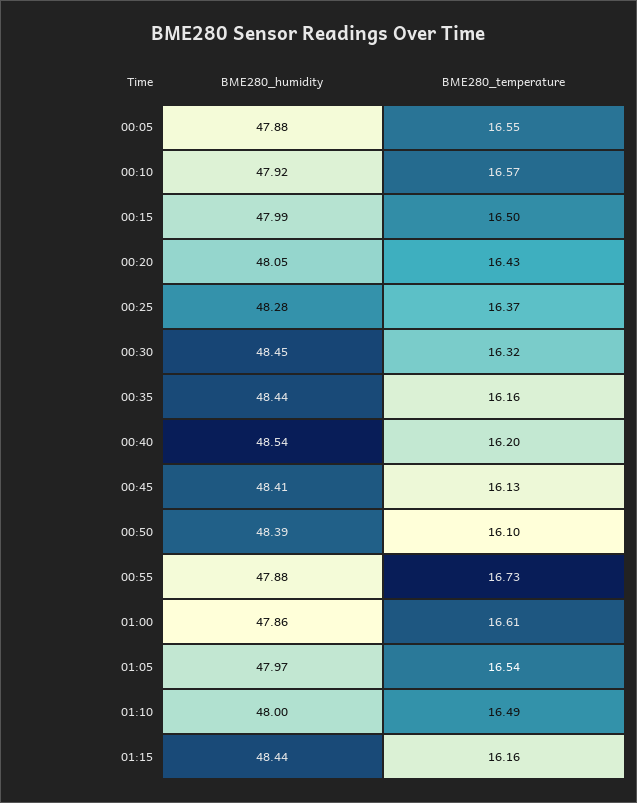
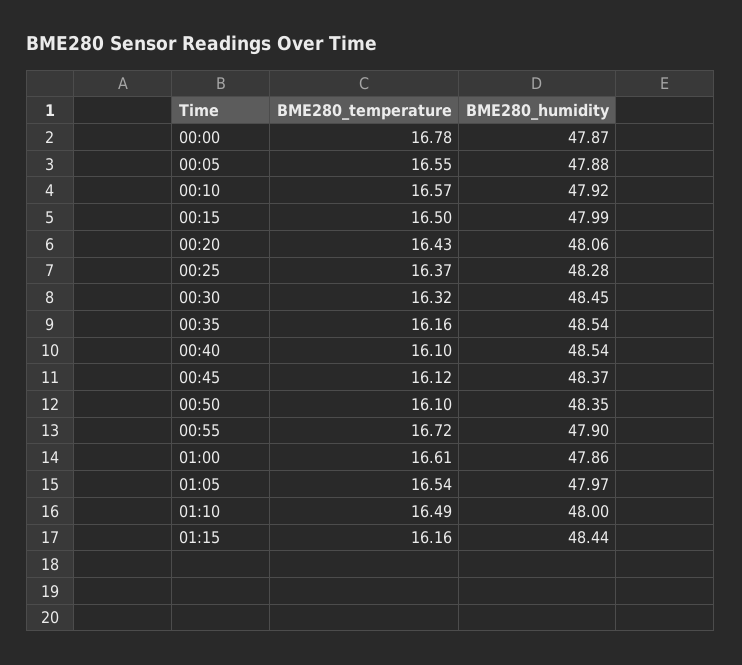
BME280_humidity, 00:20: 48.05 -> 48.06
BME280_humidity, 00:35: 48.44 -> 48.54
BME280_temperature, 00:40: 16.2 -> 16.1
BME280_humidity, 00:45: 48.41 -> 48.37
BME280_temperature, 00:45: 16.13 -> 16.12
BME280_humidity, 00:50: 48.39 -> 48.35
BME280_humidity, 00:55: 47.88 -> 47.9
BME280_temperature, 00:55: 16.73 -> 16.72
BME280_temperature, 00:00: none -> 16.78
BME280_humidity, 00:00: none -> 47.87

